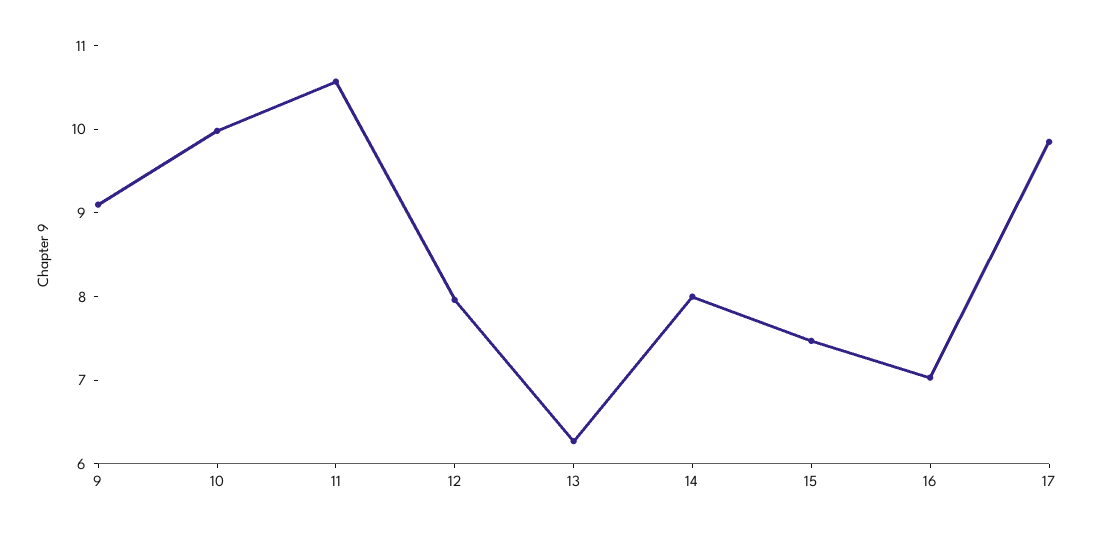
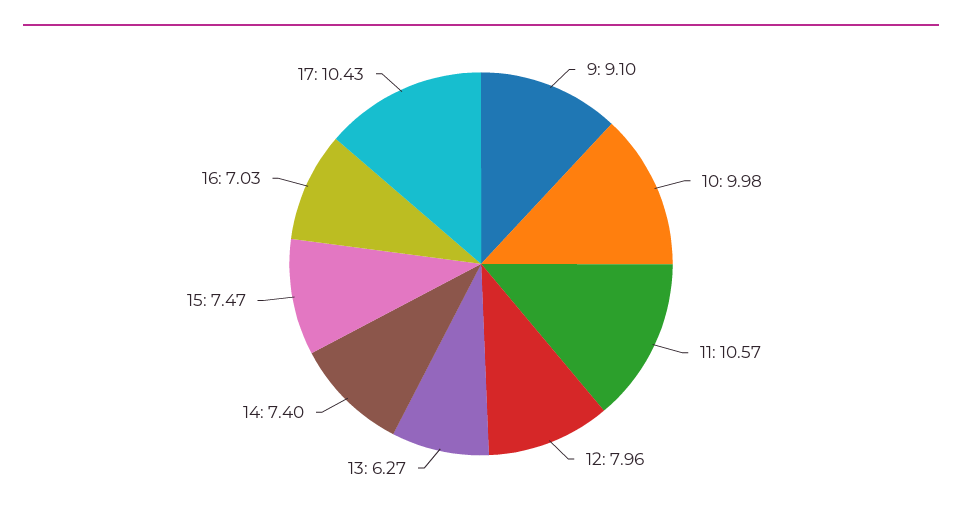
14: 8 -> 7.4
17: 9.8 -> 10.43

